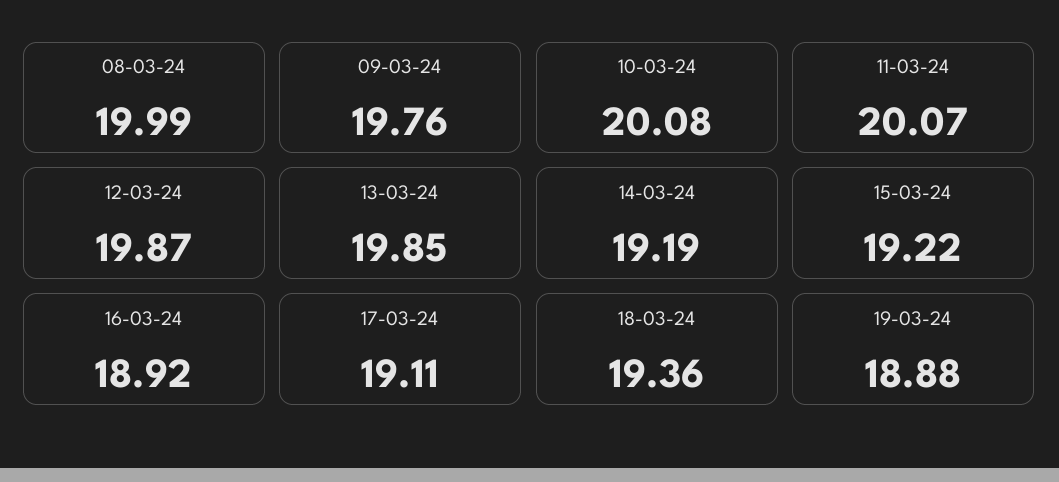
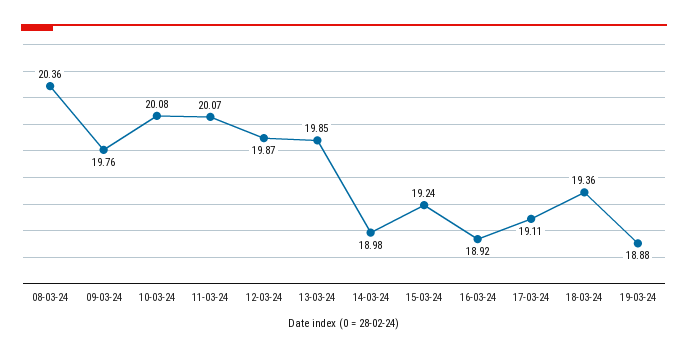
08-03-24: 19.99 -> 20.36
14-03-24: 19.19 -> 18.98
15-03-24: 19.22 -> 19.24

